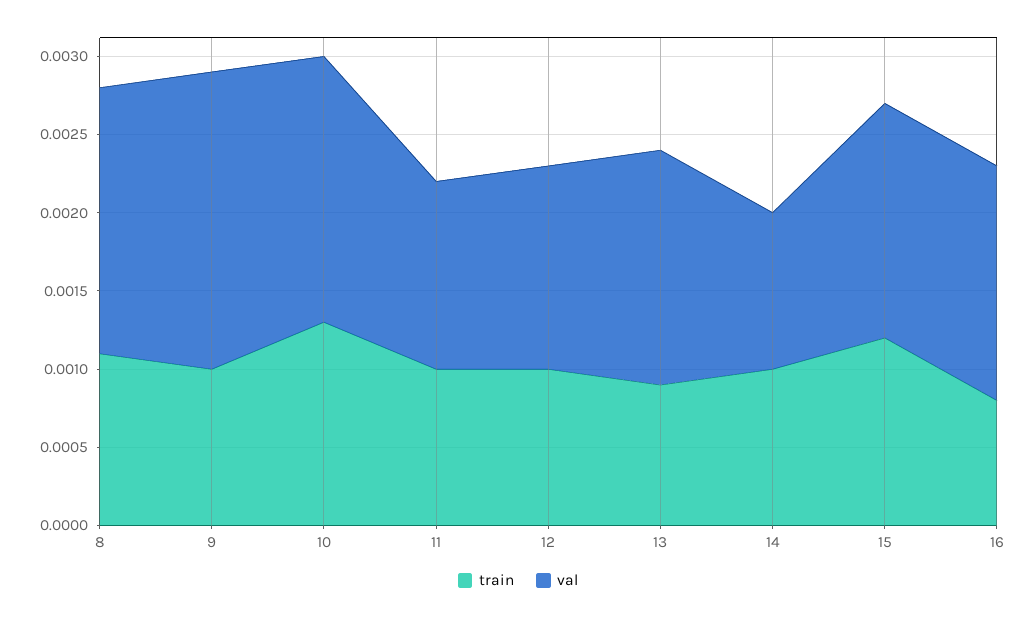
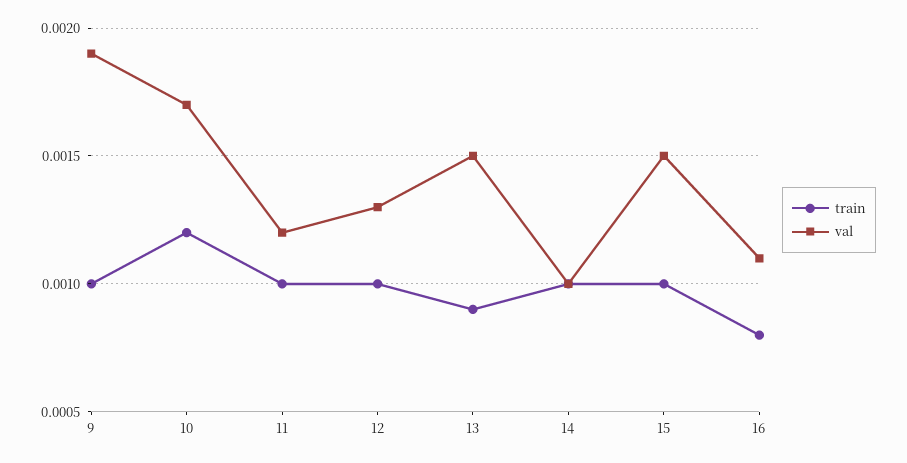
train, 8: 0.0011 -> none
val, 8: 0.0017 -> none
train, 10: 0.0013 -> 0.0012
train, 15: 0.0012 -> 0.001
val, 16: 0.0015 -> 0.0011

